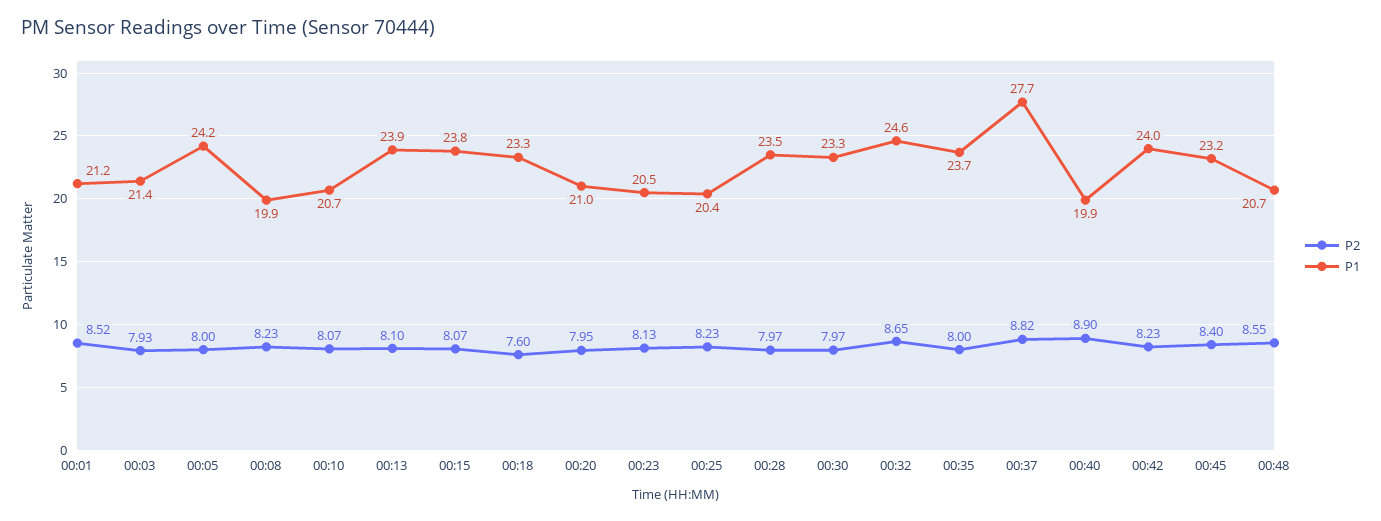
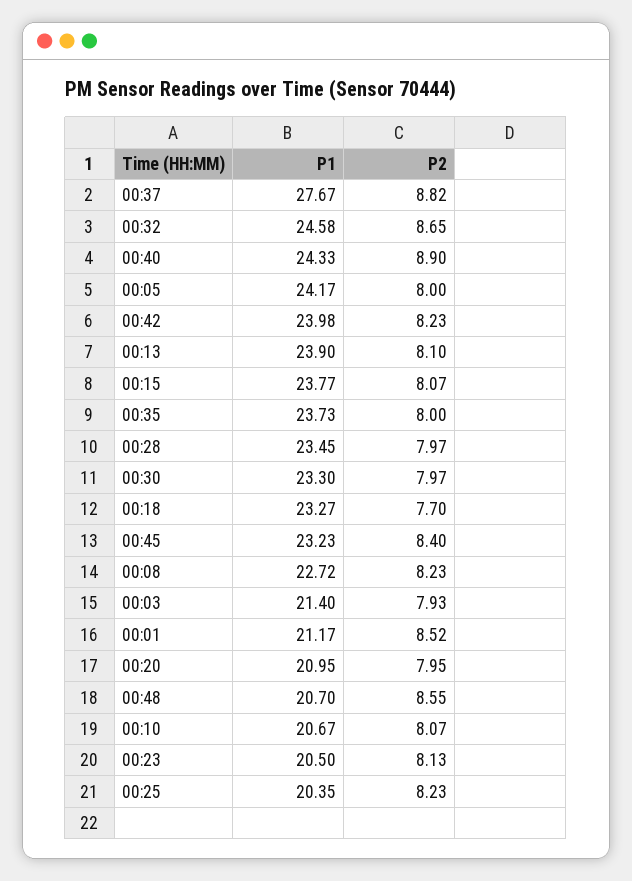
P1, 00:08: 19.9 -> 22.72
P2, 00:18: 7.6 -> 7.7
P1, 00:40: 19.9 -> 24.33

